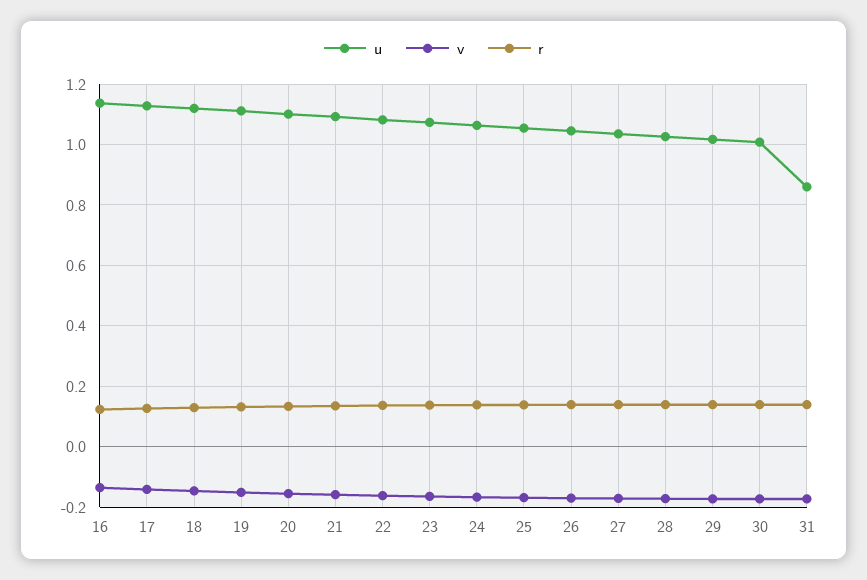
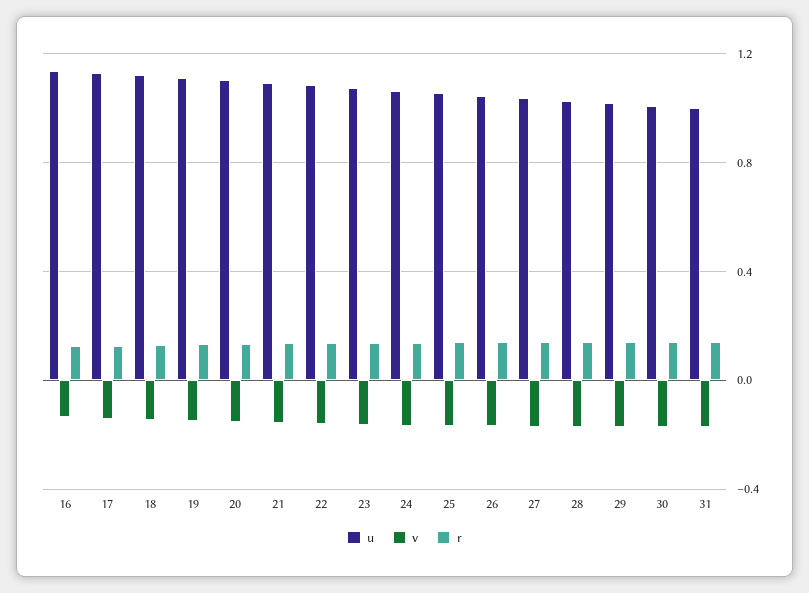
u, 31: 0.86 -> 1

